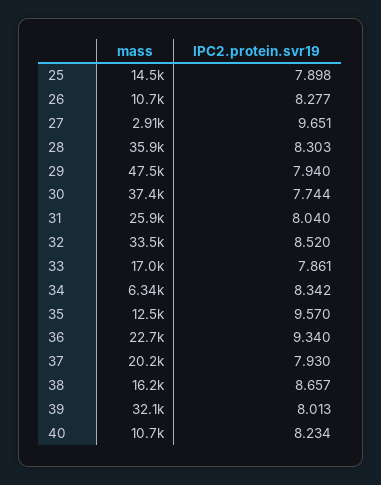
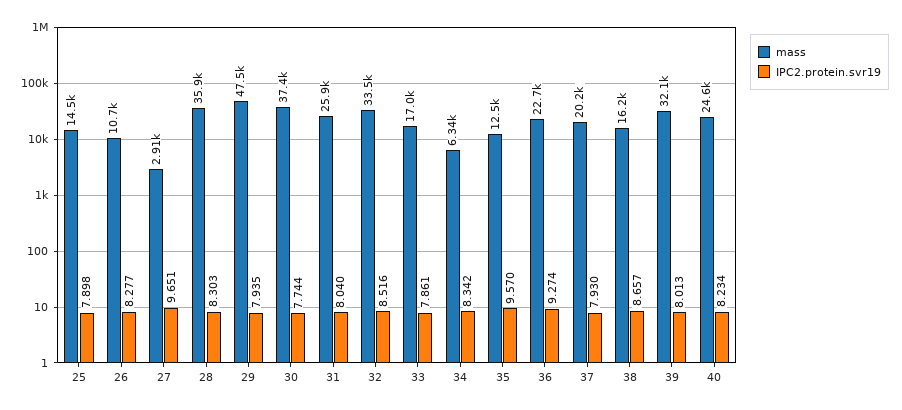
IPC2.protein.svr19, 29: 7.94 -> 7.935
IPC2.protein.svr19, 32: 8.52 -> 8.516
IPC2.protein.svr19, 36: 9.34 -> 9.274
mass, 40: 10700 -> 24600

